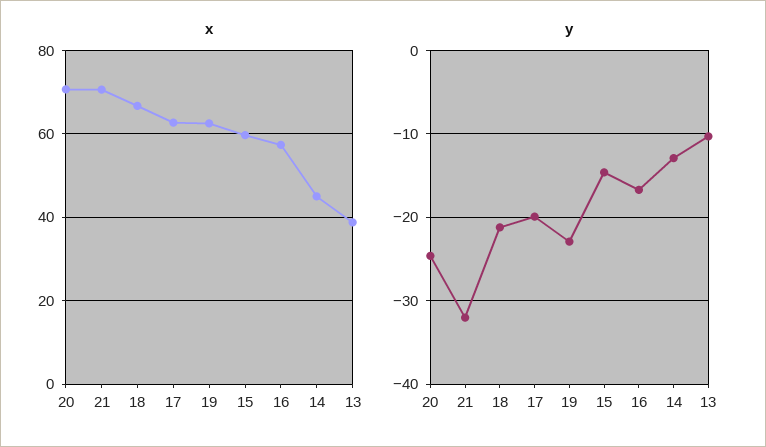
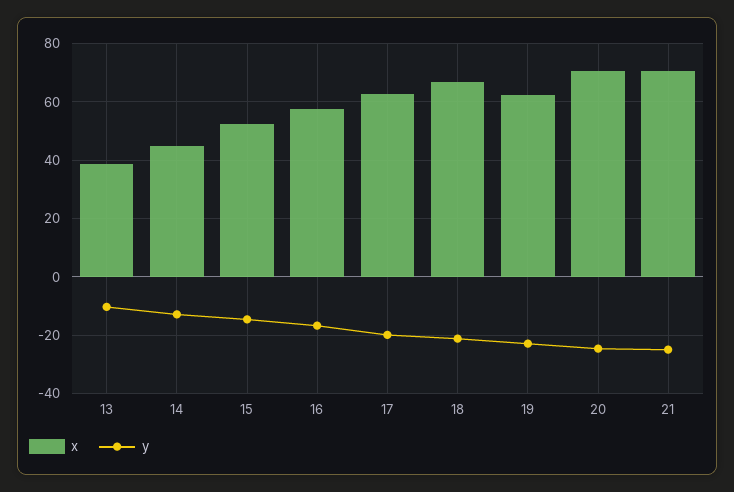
x, 15: 60 -> 52.5
y, 21: -32 -> -25

